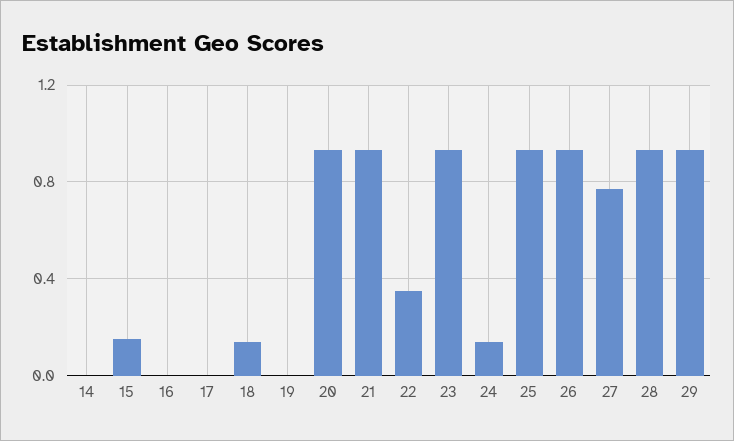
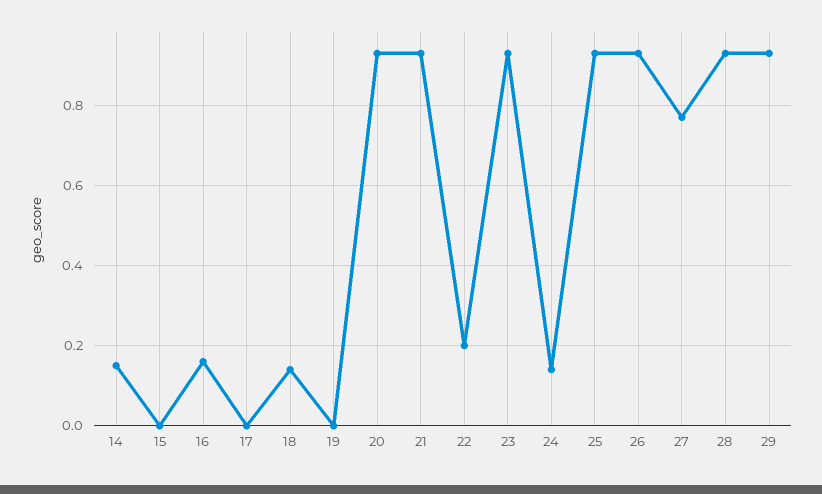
14: 0 -> 0.15
15: 0.15 -> 0
16: 0 -> 0.15
22: 0.35 -> 0.2

